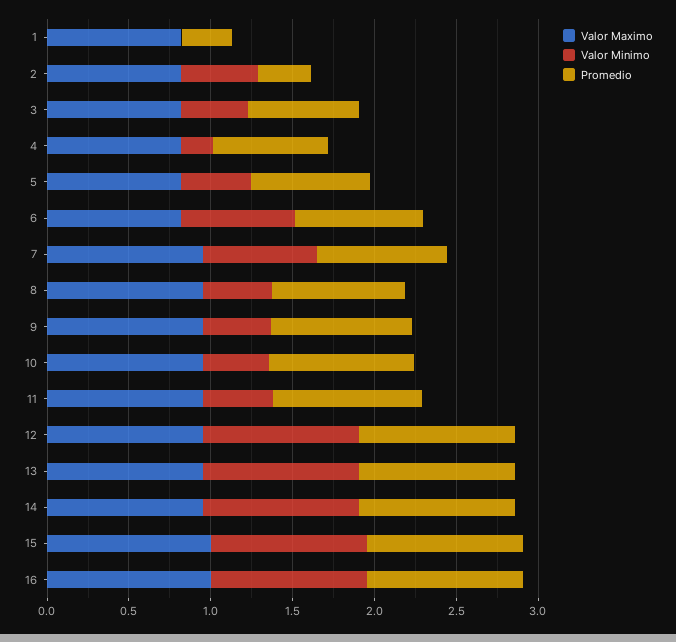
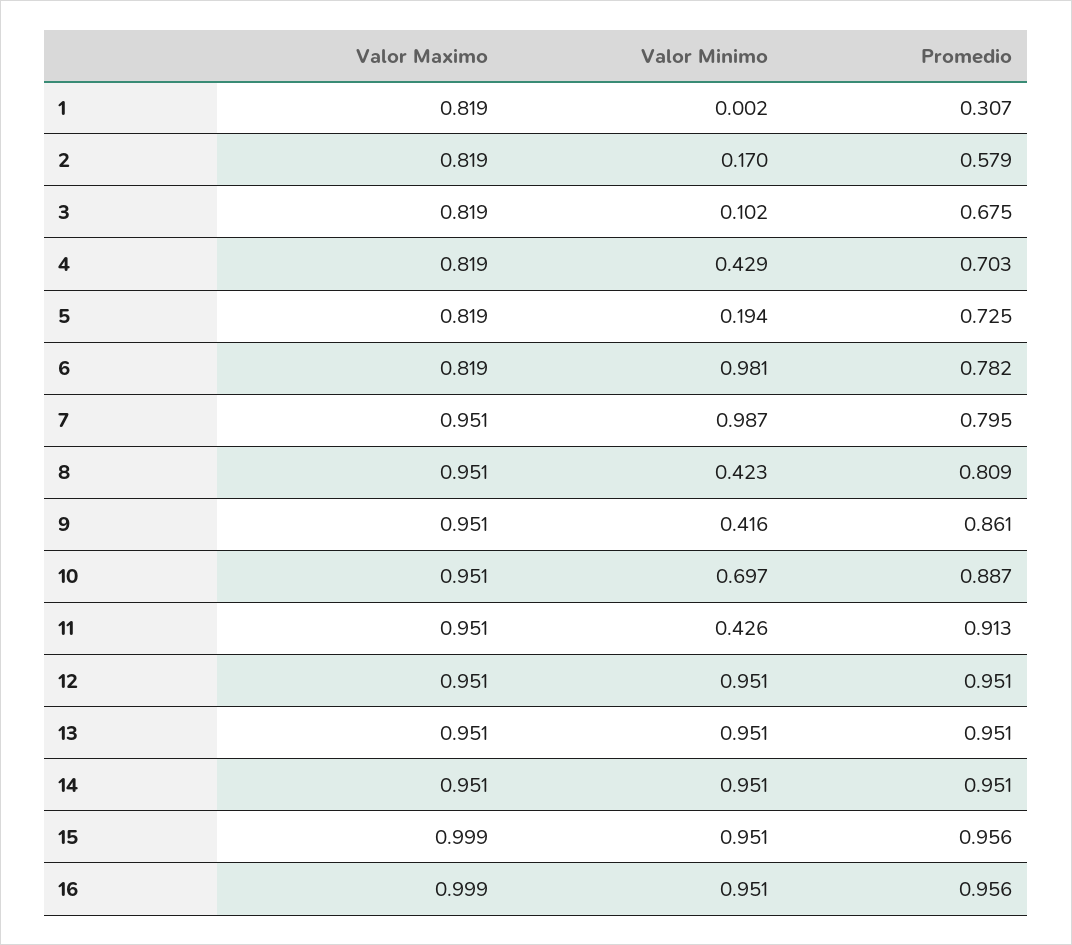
Valor Minimo, 2: 0.5 -> 0.17
Promedio, 2: 0.3 -> 0.579
Valor Minimo, 3: 0.4 -> 0.102
Valor Minimo, 4: 0.2 -> 0.429
Valor Minimo, 5: 0.4 -> 0.194
Valor Minimo, 6: 0.7 -> 0.981
Valor Minimo, 7: 0.7 -> 0.987
Valor Minimo, 10: 0.4 -> 0.697

